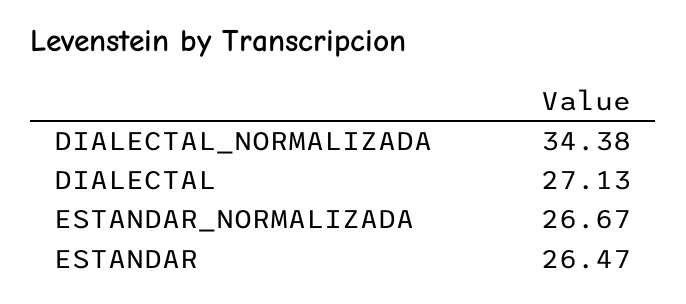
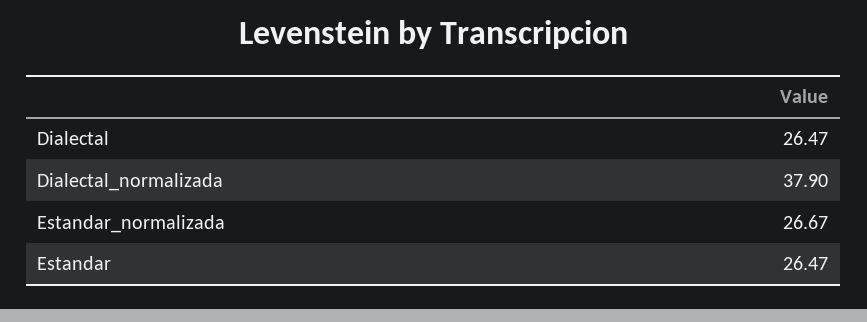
DIALECTAL_NORMALIZADA: 34.38 -> 37.9
DIALECTAL: 27.13 -> 26.47

